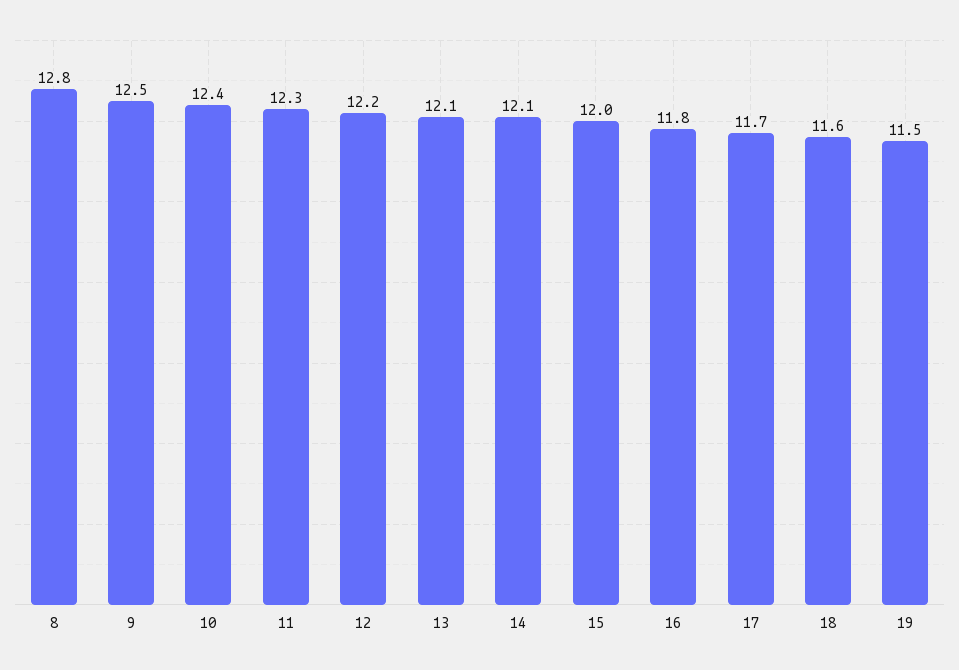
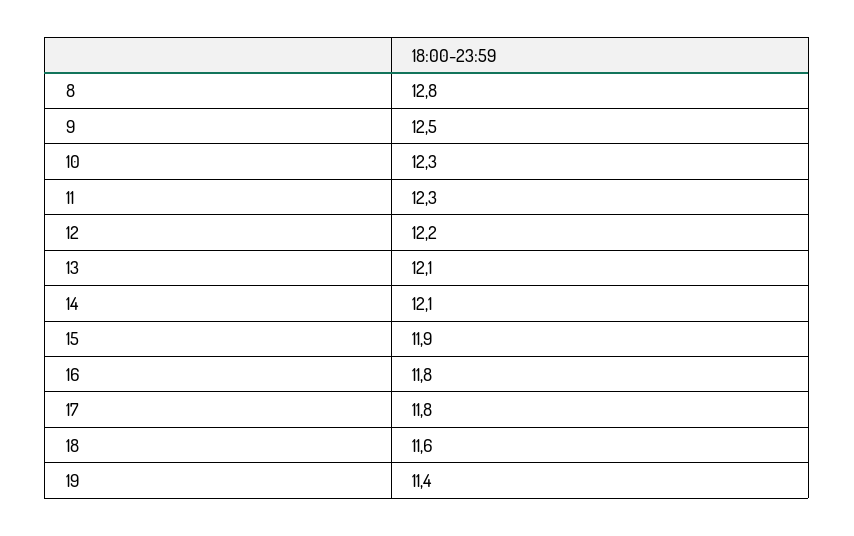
10: 12.4 -> 12.3
15: 12 -> 11.9
17: 11.7 -> 11.8
19: 11.5 -> 11.4

